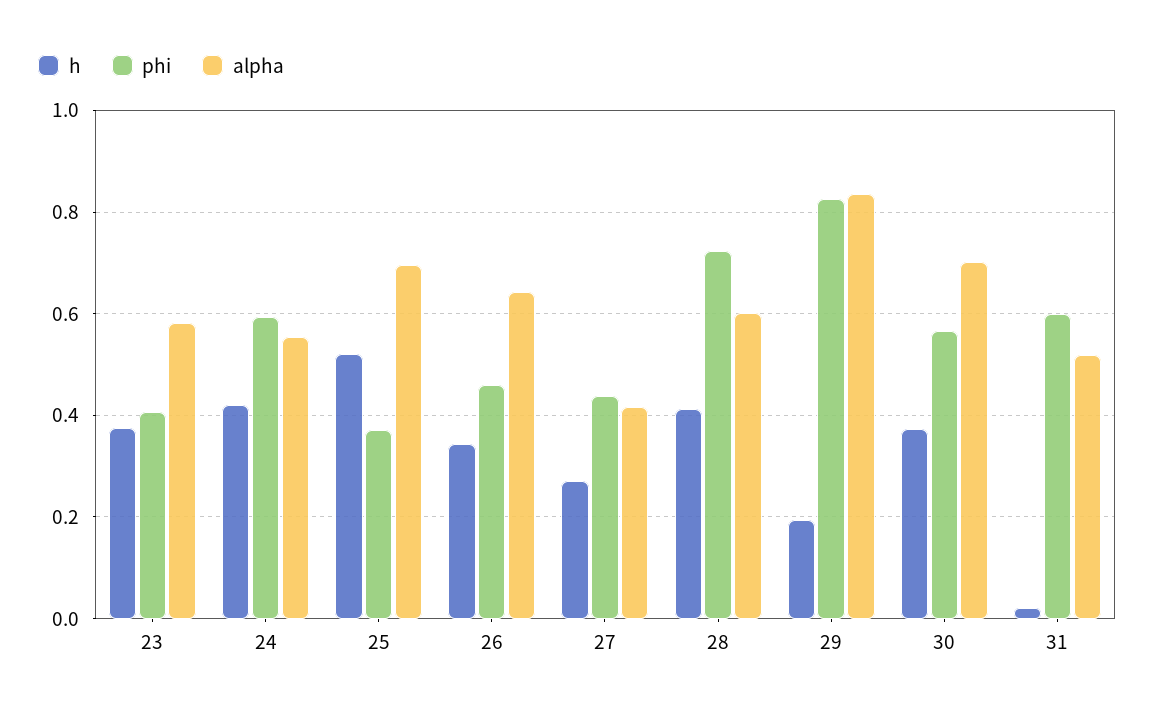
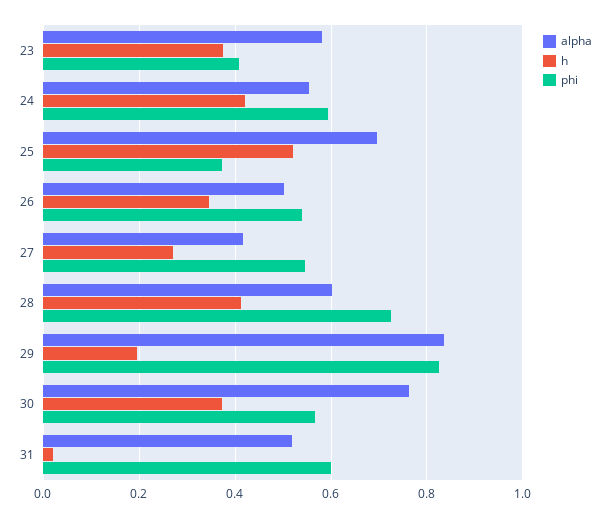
phi, 26: 0.46 -> 0.54
alpha, 26: 0.64 -> 0.5
phi, 27: 0.44 -> 0.54
alpha, 30: 0.7 -> 0.76

